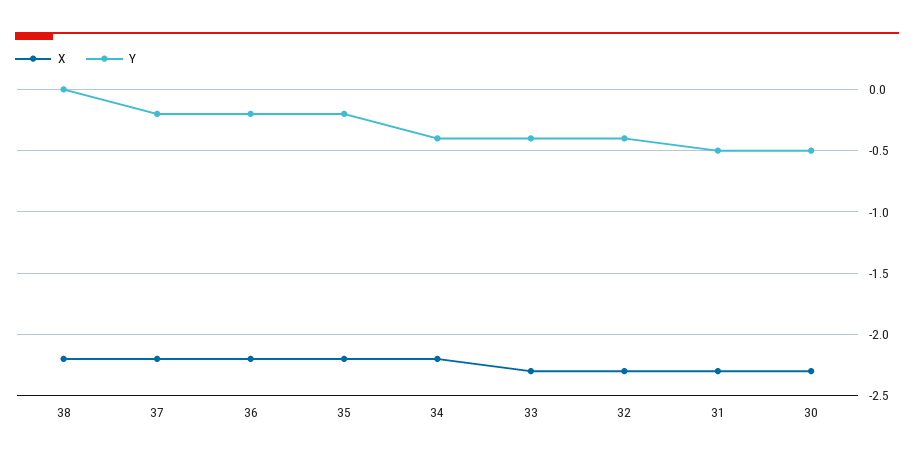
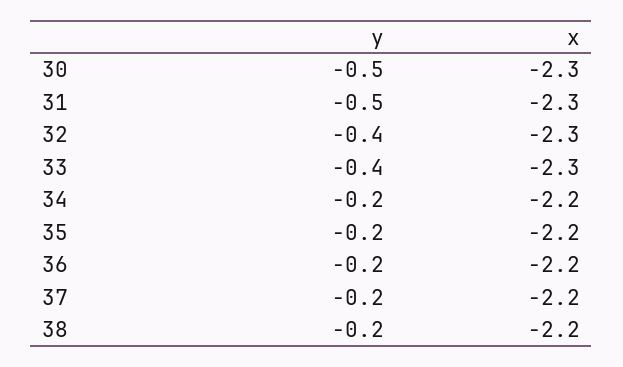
Y, 38: 0 -> -0.2
Y, 34: -0.4 -> -0.2

